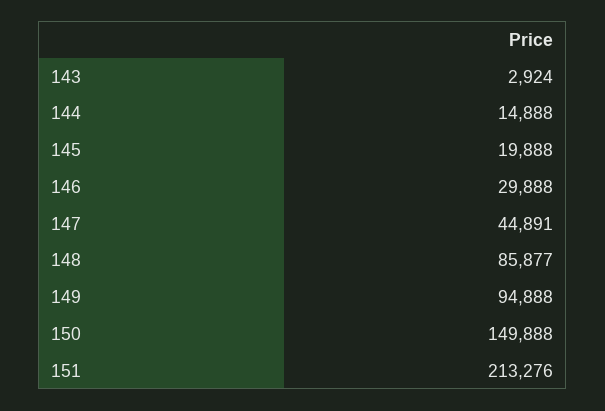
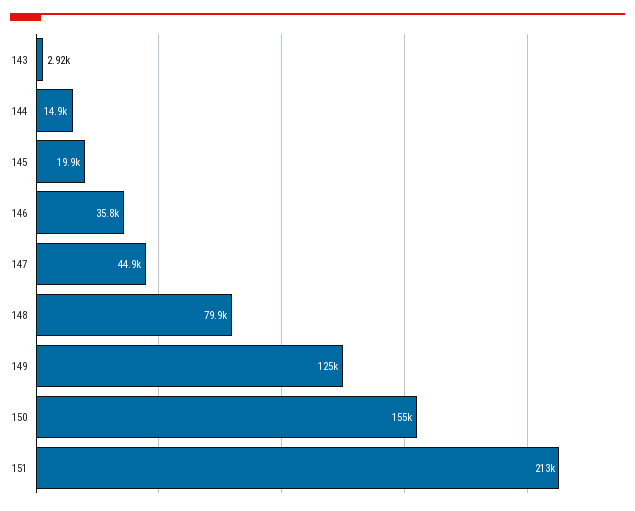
146: 29888 -> 35800
148: 85877 -> 79900
149: 94888 -> 125000
150: 149888 -> 155000

